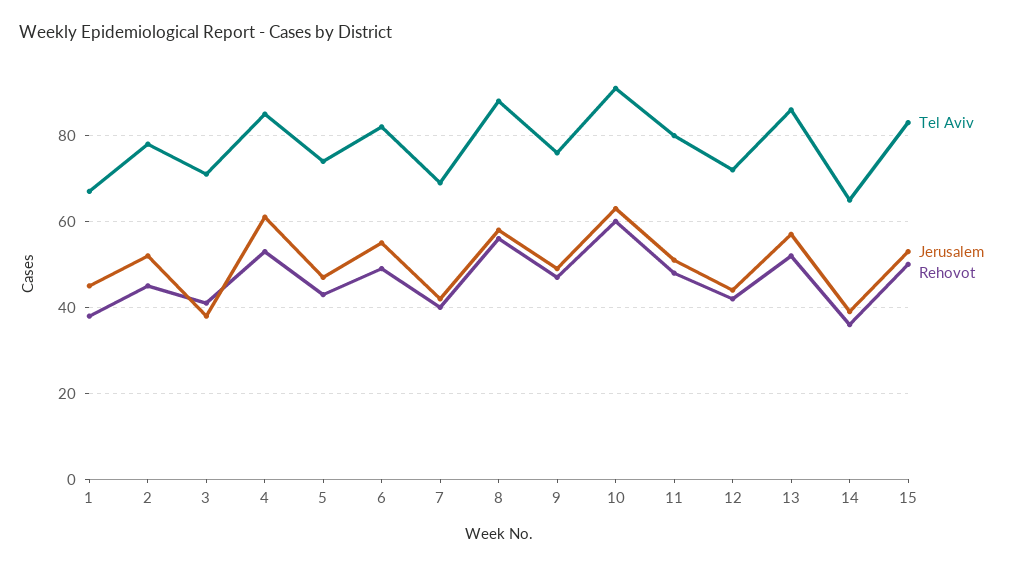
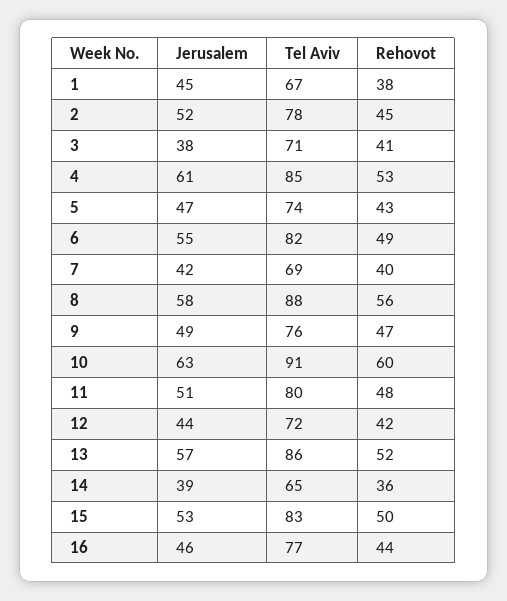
Jerusalem, 16: none -> 46
Tel Aviv, 16: none -> 77
Rehovot, 16: none -> 44

